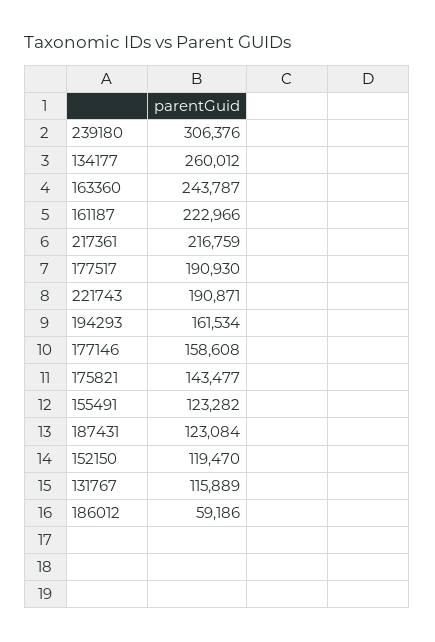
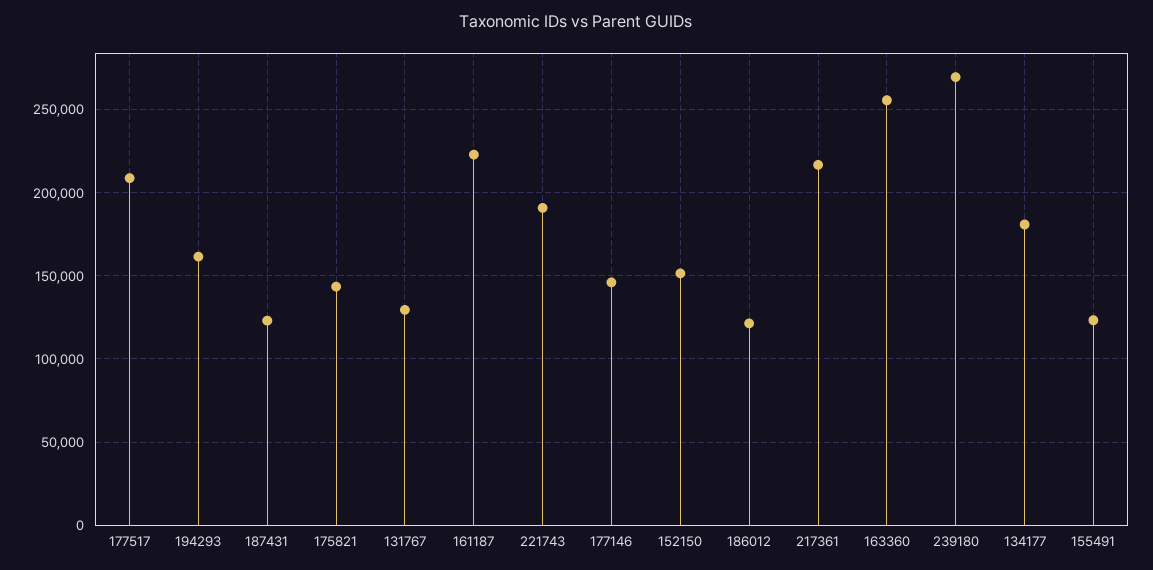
239180: 306376 -> 270000
134177: 260012 -> 180000
163360: 243787 -> 255000
177517: 190930 -> 210000
177146: 158608 -> 145000
152150: 119470 -> 150000
131767: 115889 -> 130000
186012: 59186 -> 120000

